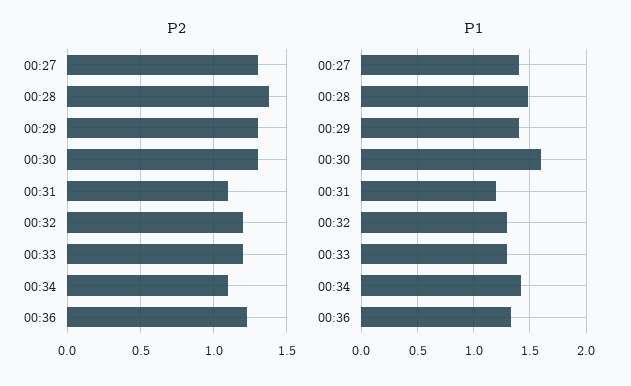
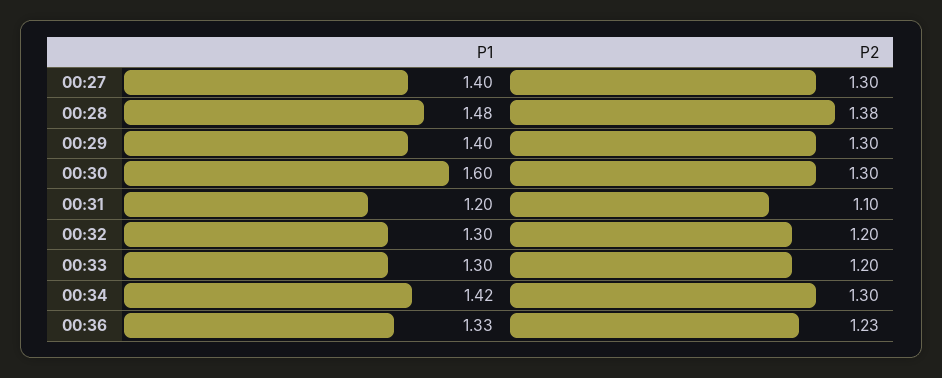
P2, 00:34: 1.1 -> 1.3

